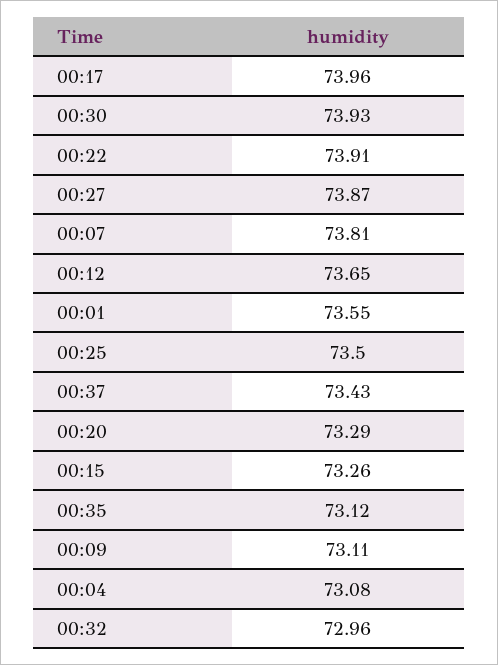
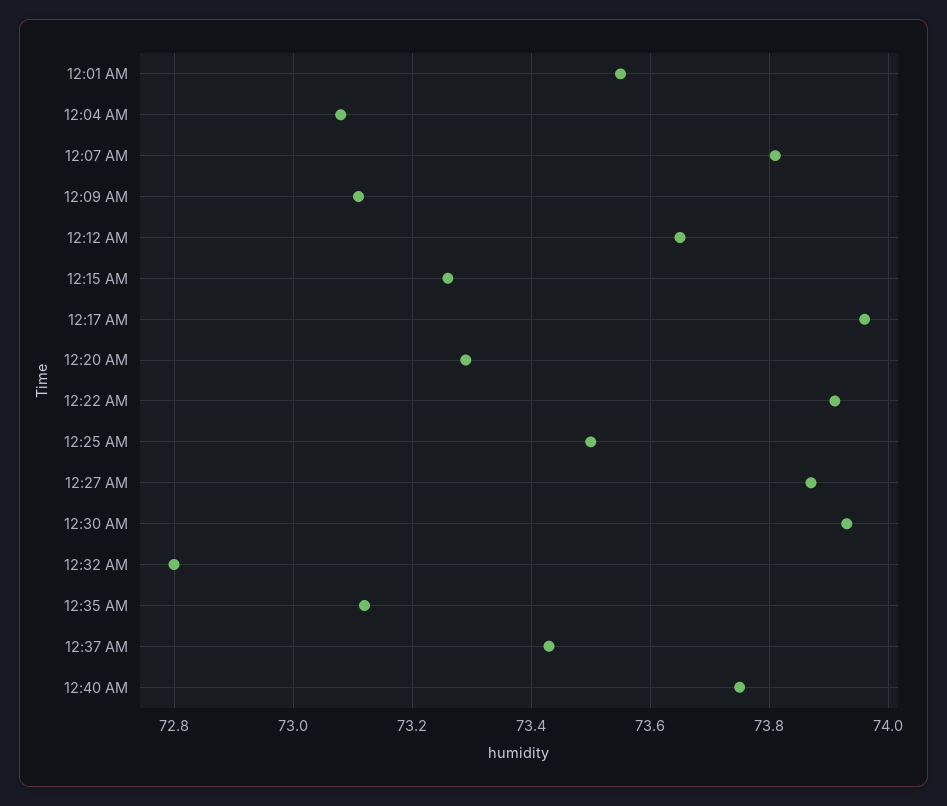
00:32: 72.96 -> 72.8
12:40 AM: none -> 73.75

